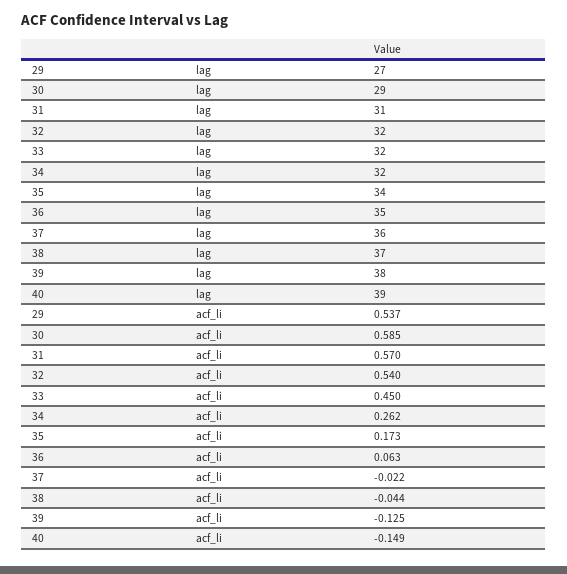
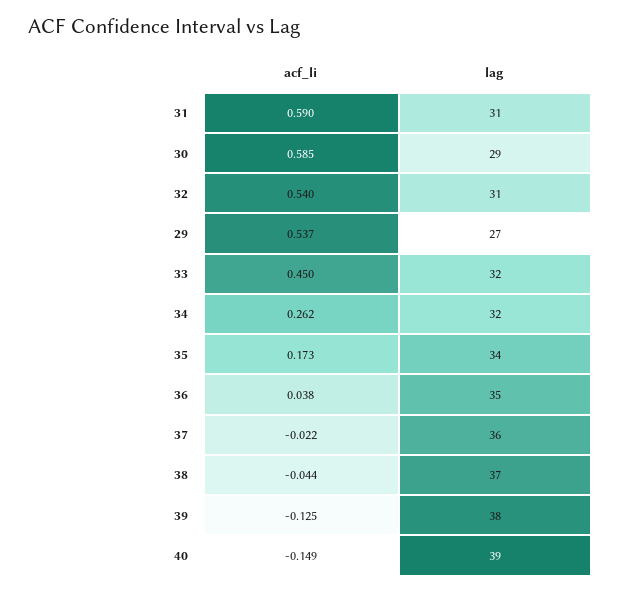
32, lag: 32 -> 31
31, acf_li: 0.57 -> 0.59
36, acf_li: 0.063 -> 0.038

